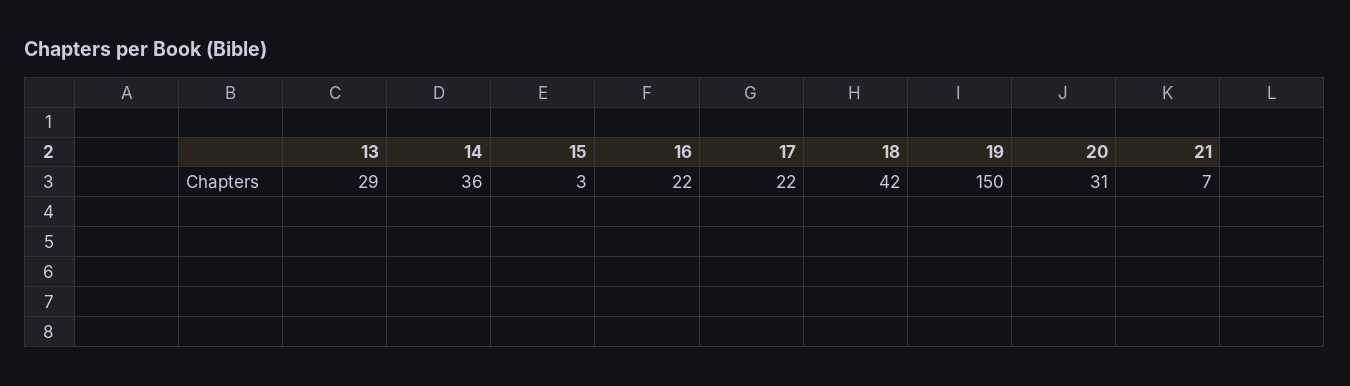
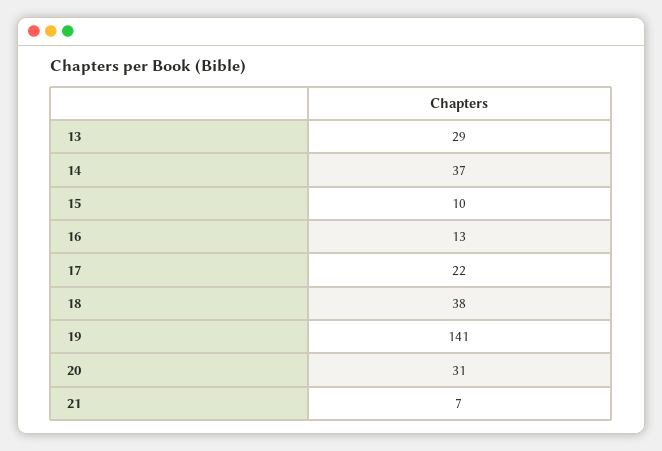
14: 36 -> 37
15: 3 -> 10
16: 22 -> 13
18: 42 -> 38
19: 150 -> 141

